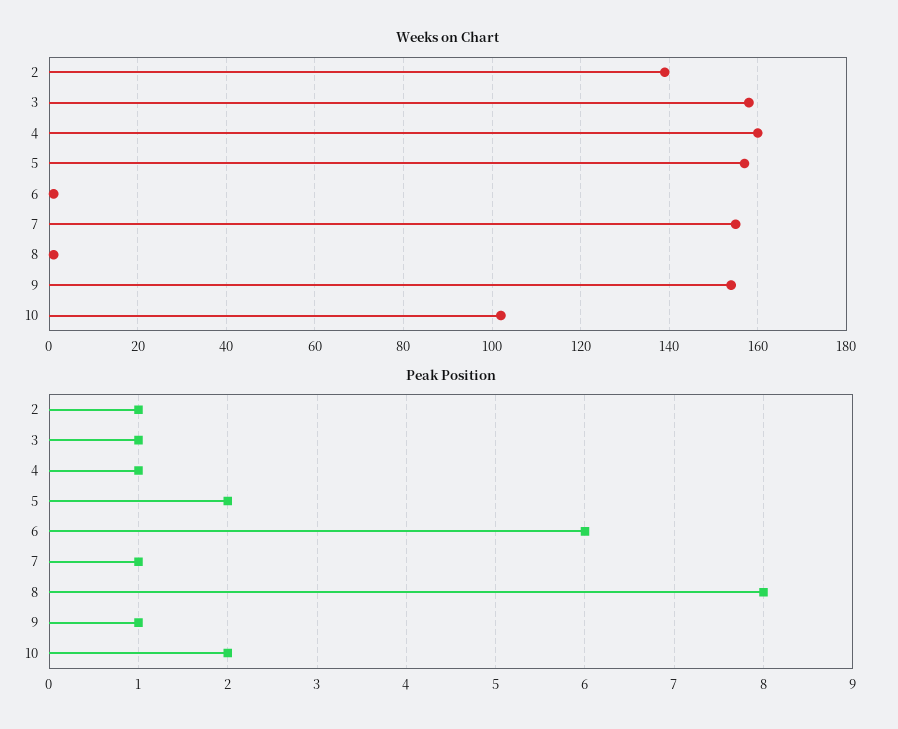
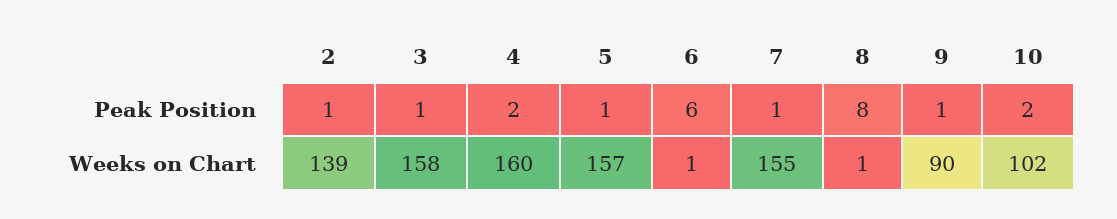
Weeks on Chart, 9: 155 -> 90
Peak Position, 4: 1 -> 2
Peak Position, 5: 2 -> 1

